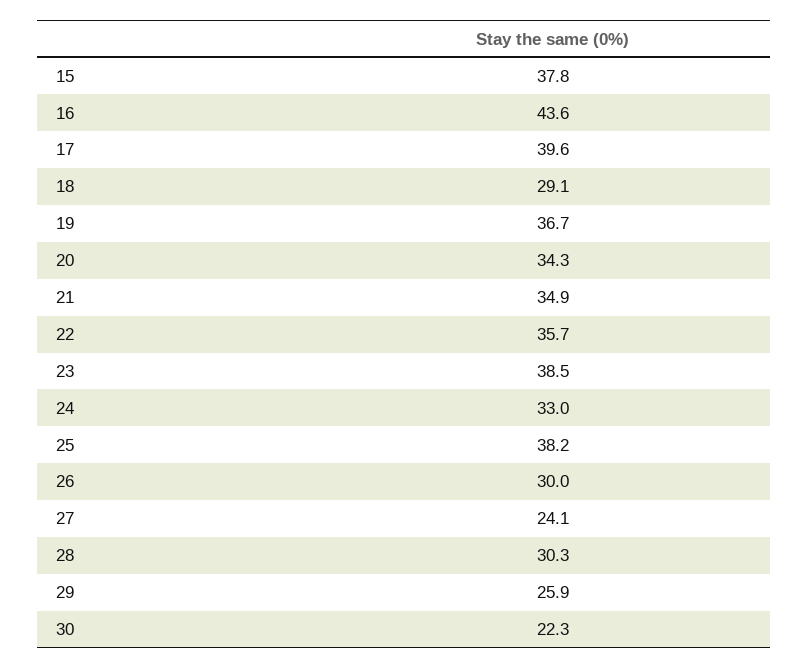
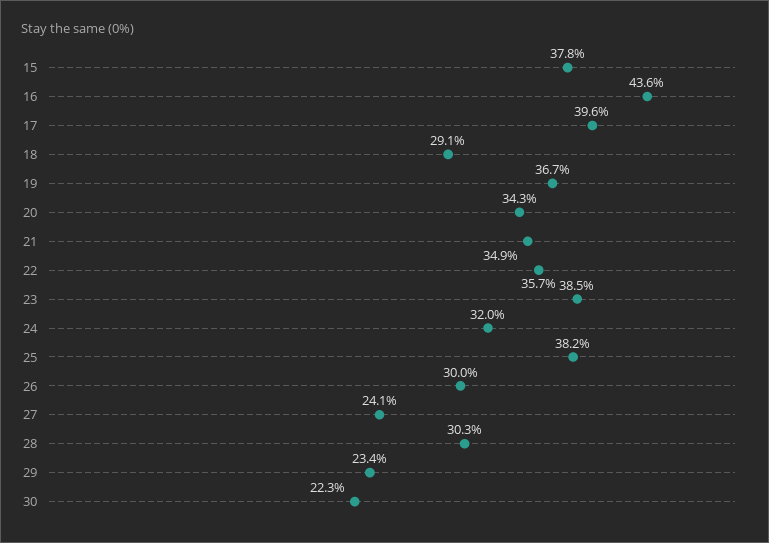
24: 33 -> 32
29: 25.9 -> 23.4

